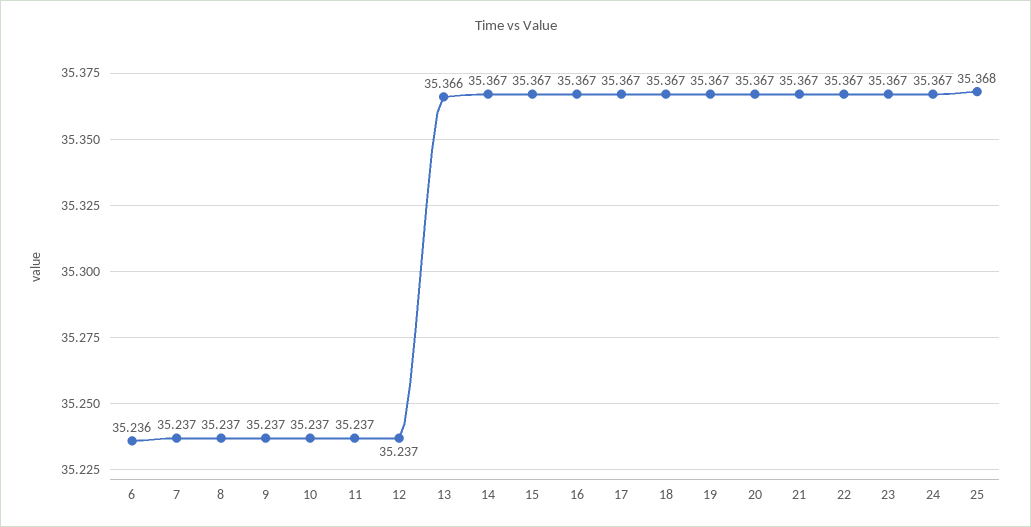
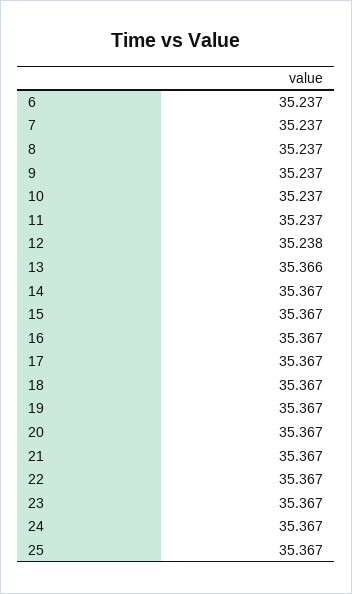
6: 35.236 -> 35.237
12: 35.237 -> 35.238
25: 35.368 -> 35.367

